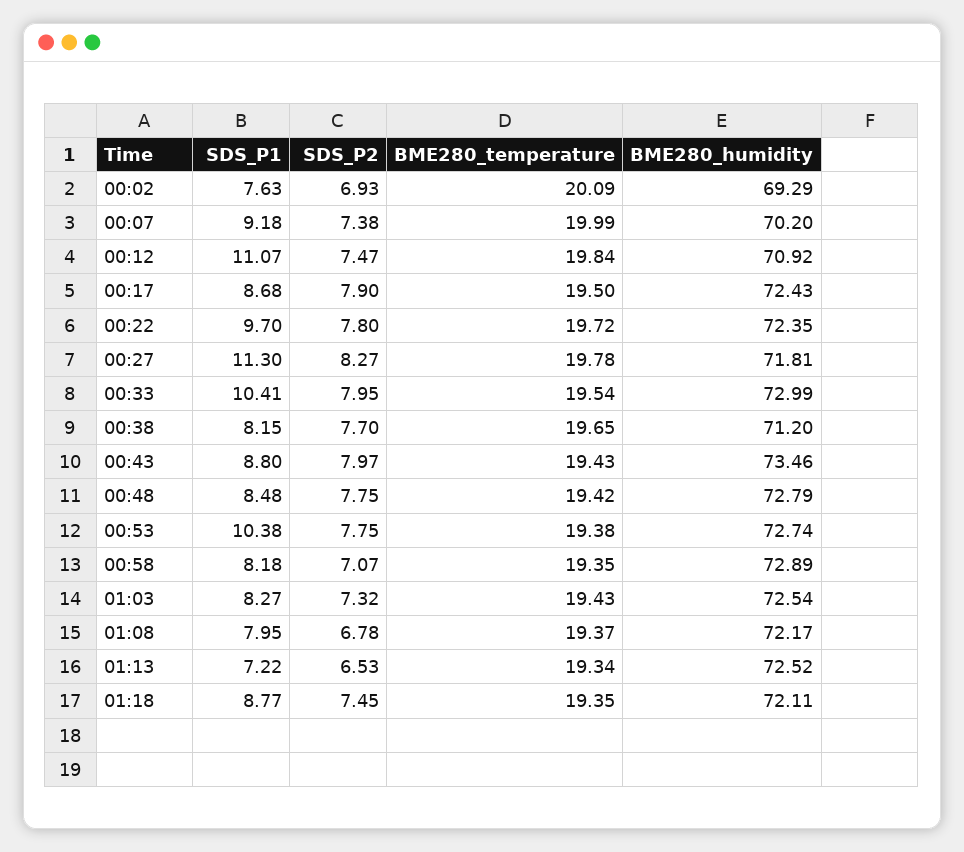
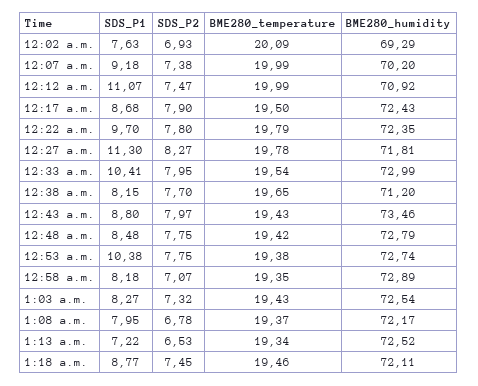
BME280_temperature, 00:12: 19.84 -> 19.99
BME280_temperature, 00:22: 19.72 -> 19.79
BME280_temperature, 01:18: 19.35 -> 19.46

